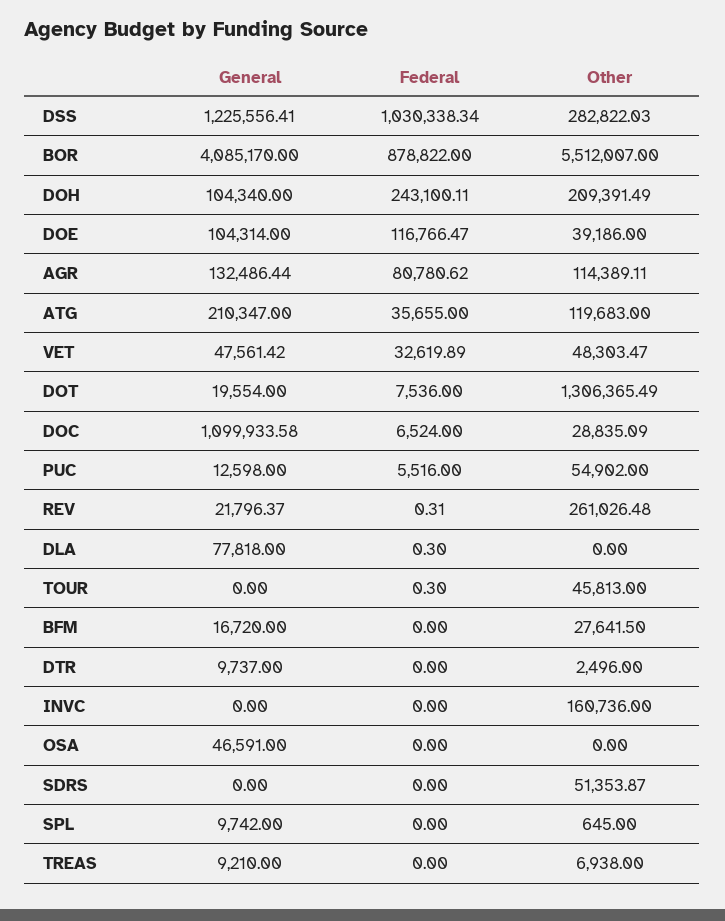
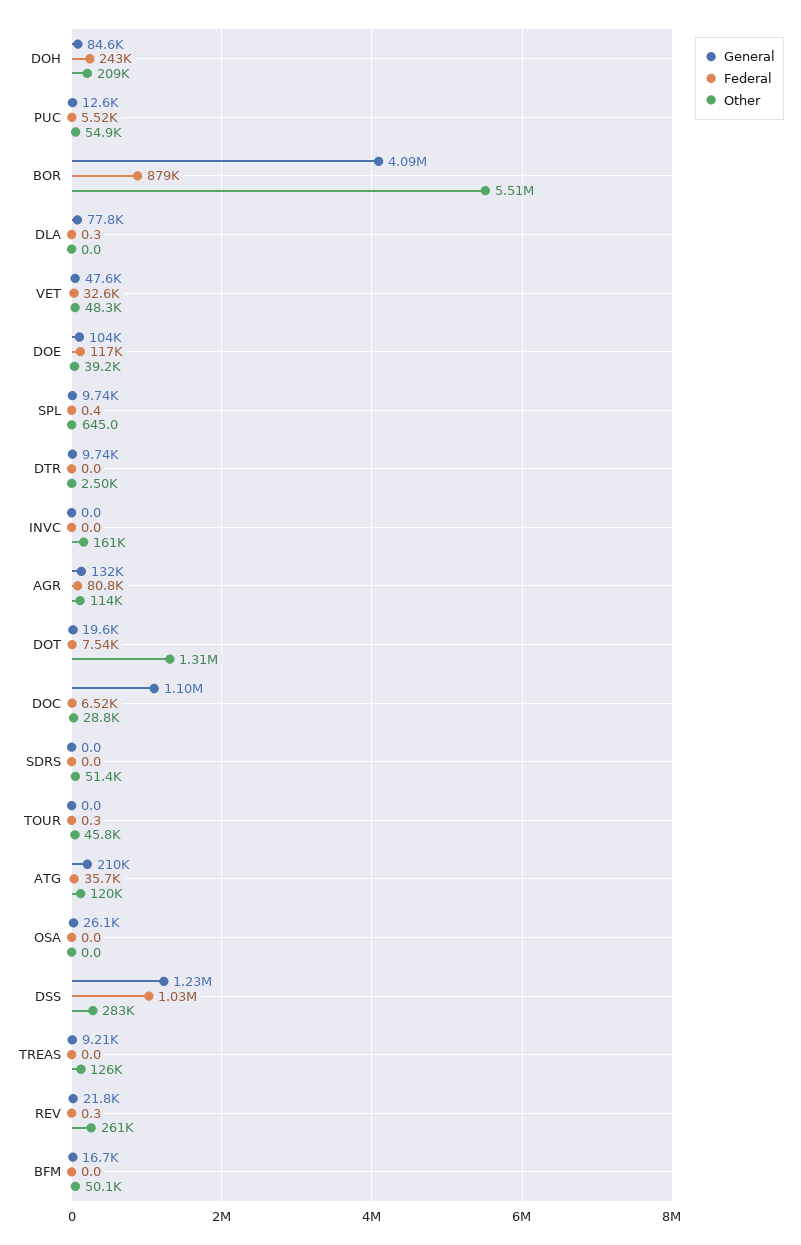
General, DOH: 104340 -> 84600
Other, BFM: 27641.5 -> 50100
General, OSA: 46591 -> 26100
Federal, SPL: 0 -> 0.4
Other, TREAS: 6938 -> 126000

